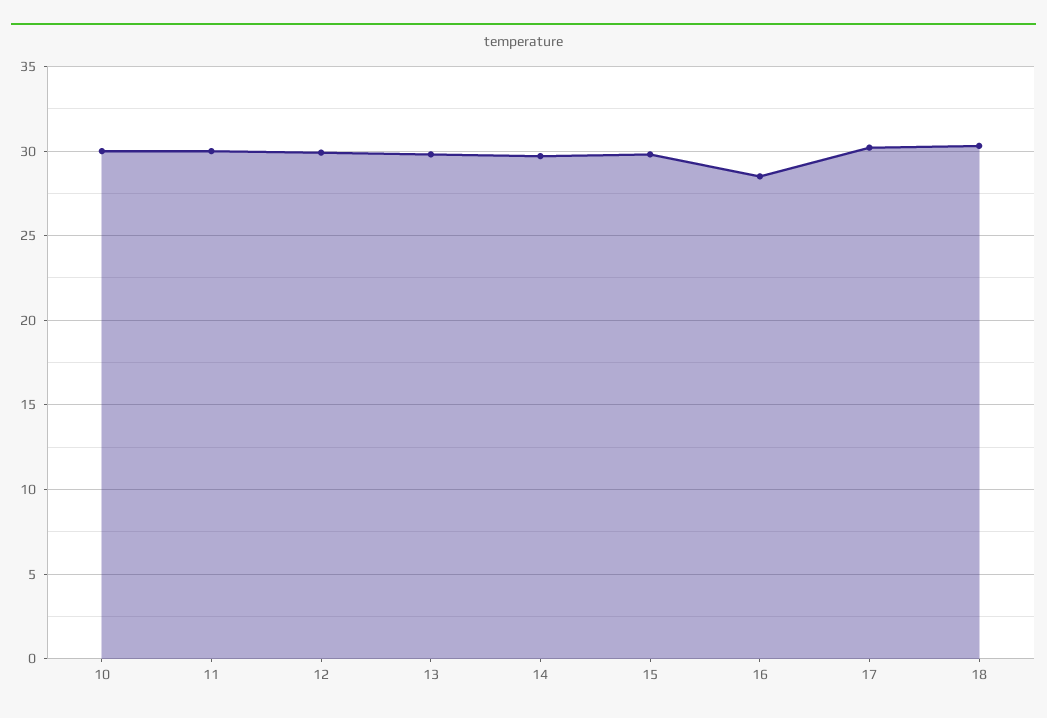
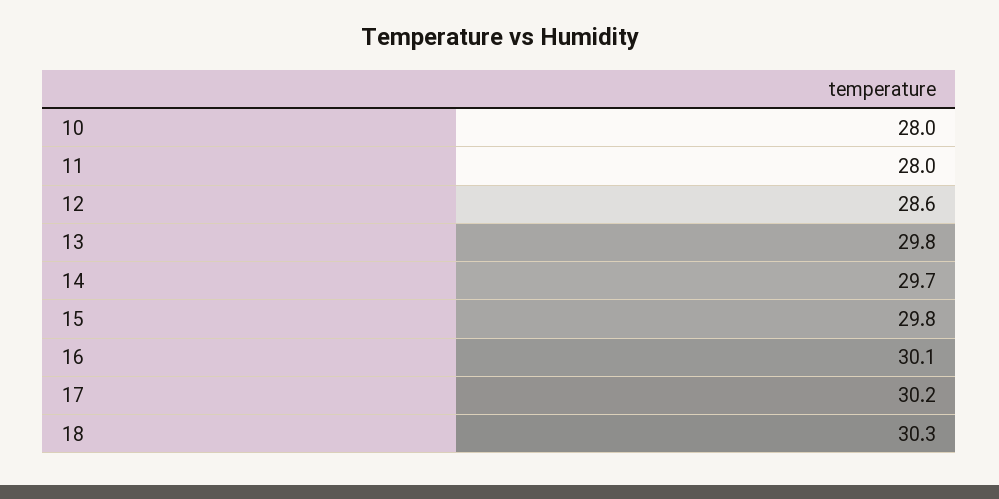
10: 30 -> 28
11: 30 -> 28
12: 30 -> 28.6
16: 28.5 -> 30.1

